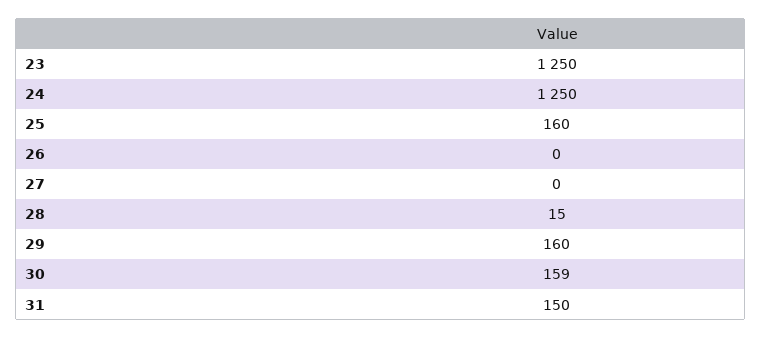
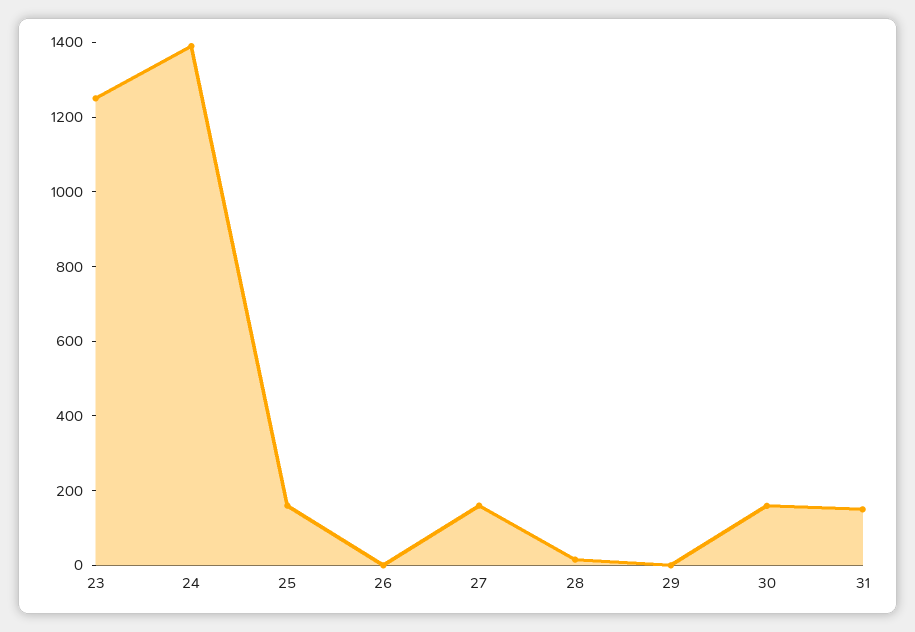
24: 1250 -> 1400
27: 0 -> 150
29: 160 -> 0

